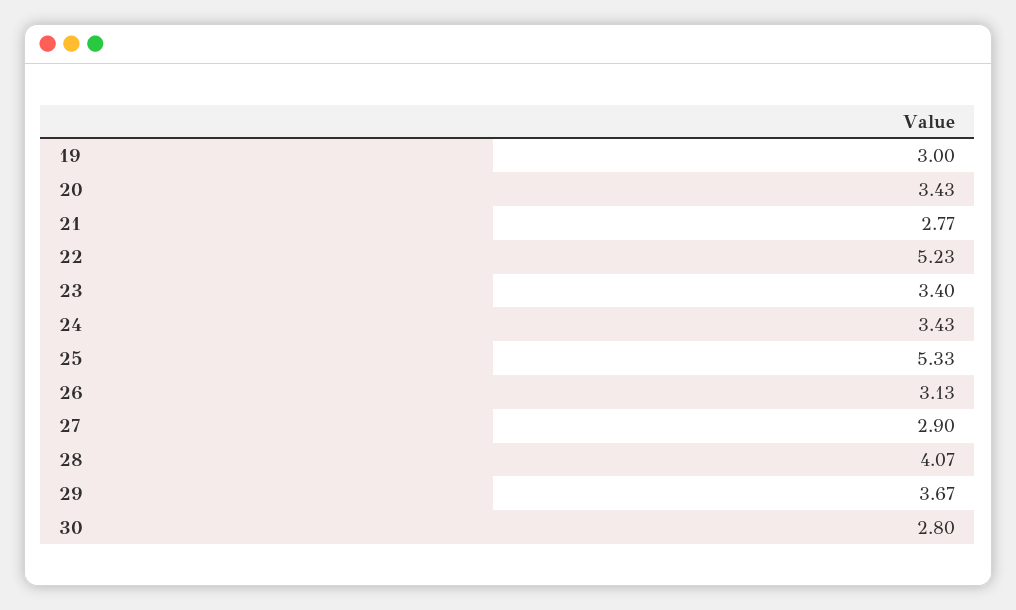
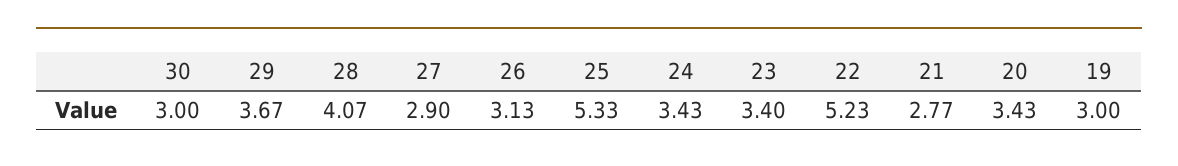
30: 2.8 -> 3

